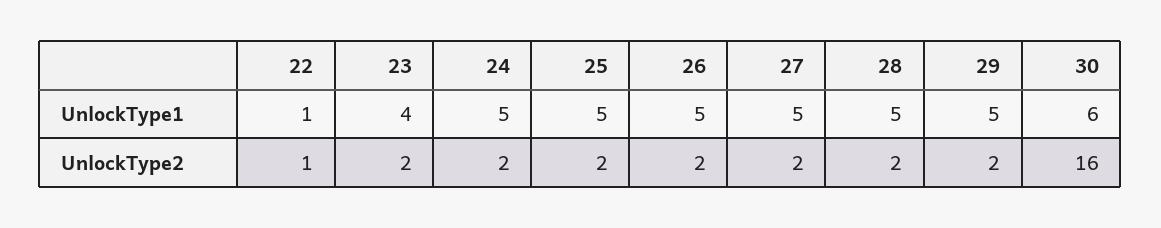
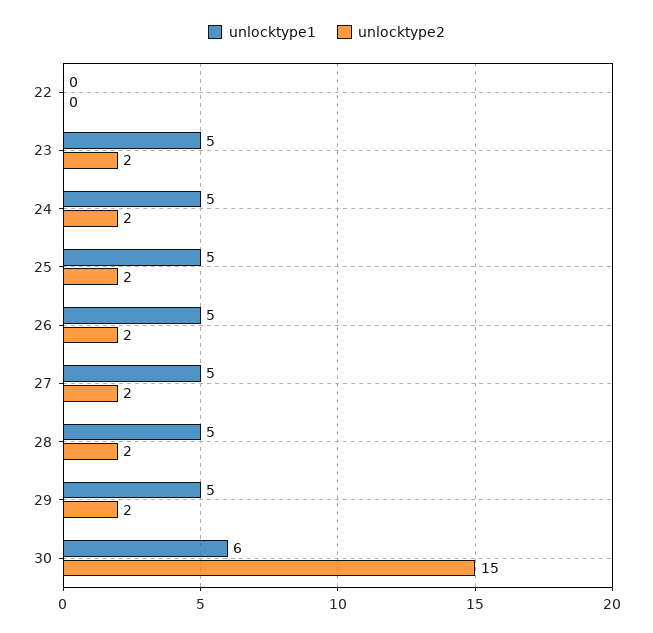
UnlockType1, 22: 1 -> 0
UnlockType1, 23: 4 -> 5
UnlockType2, 22: 1 -> 0
UnlockType2, 30: 16 -> 15

